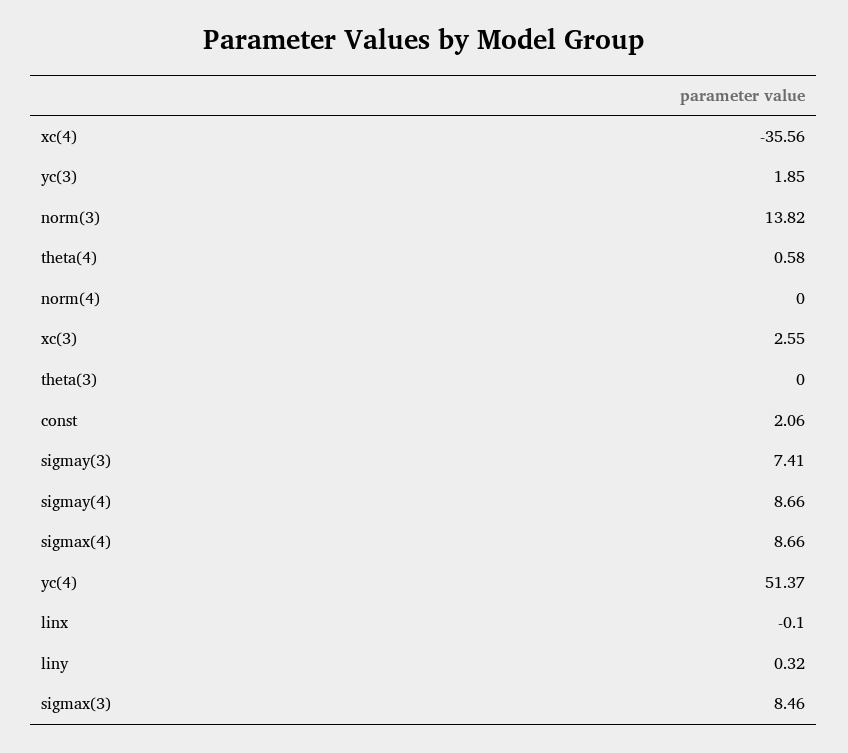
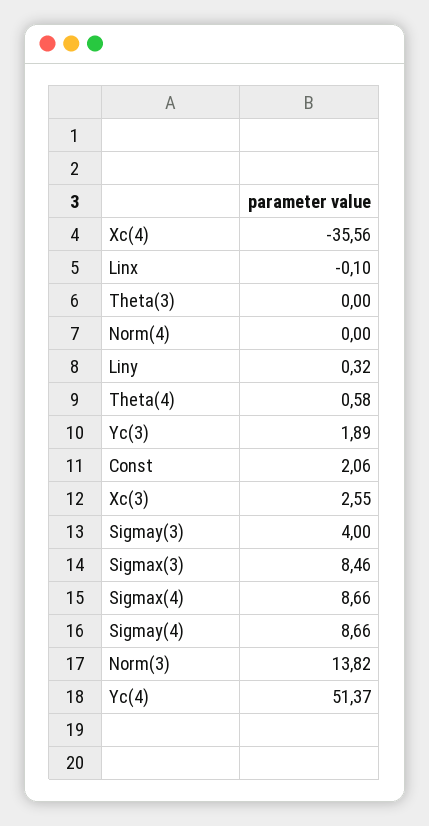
yc(3): 1.85 -> 1.89
sigmay(3): 7.41 -> 4

